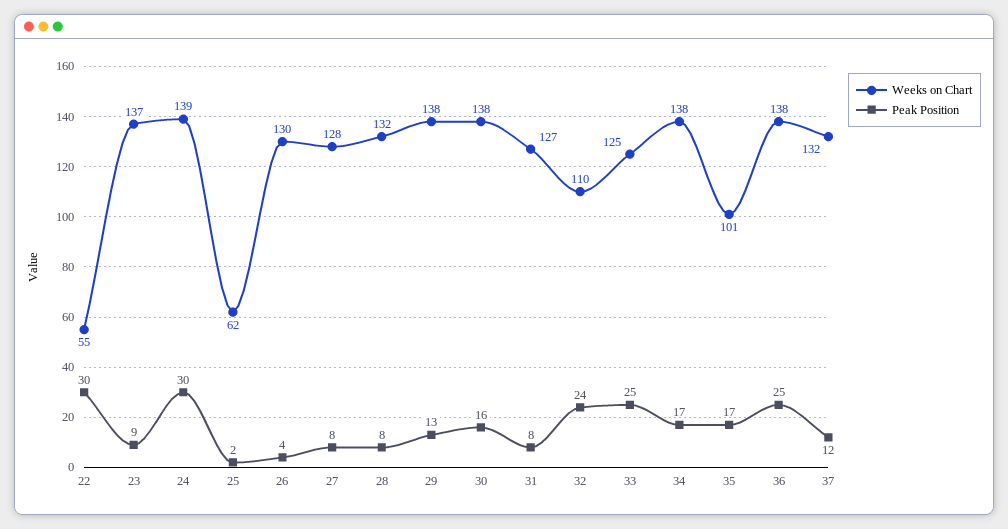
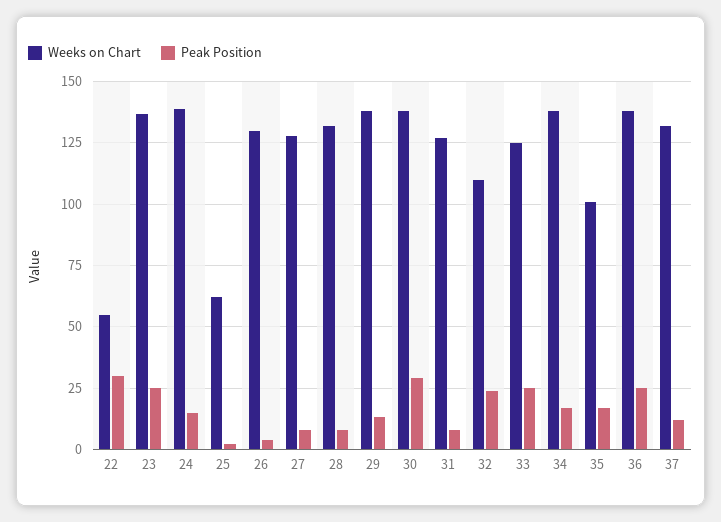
Peak Position, 23: 9 -> 25
Peak Position, 24: 30 -> 15
Peak Position, 30: 16 -> 30

